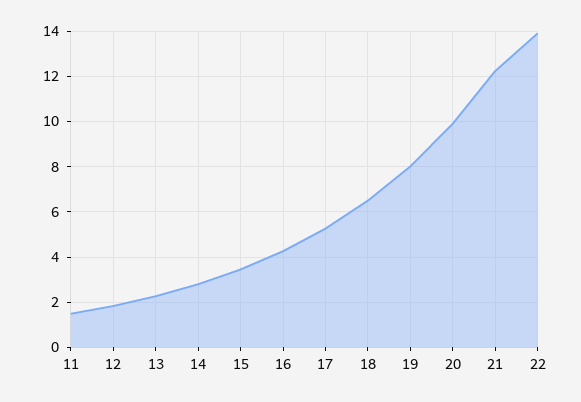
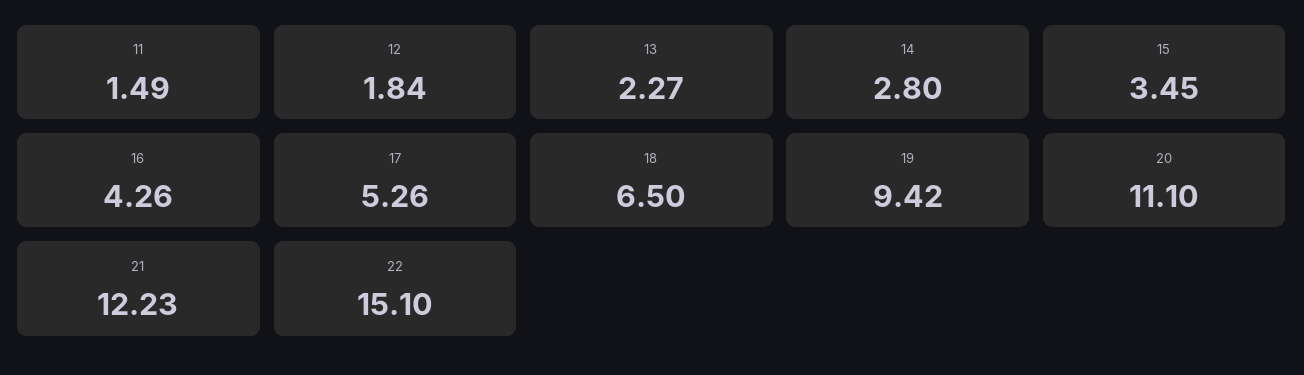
19: 8 -> 9.42
20: 10 -> 11.1
22: 14 -> 15.1

